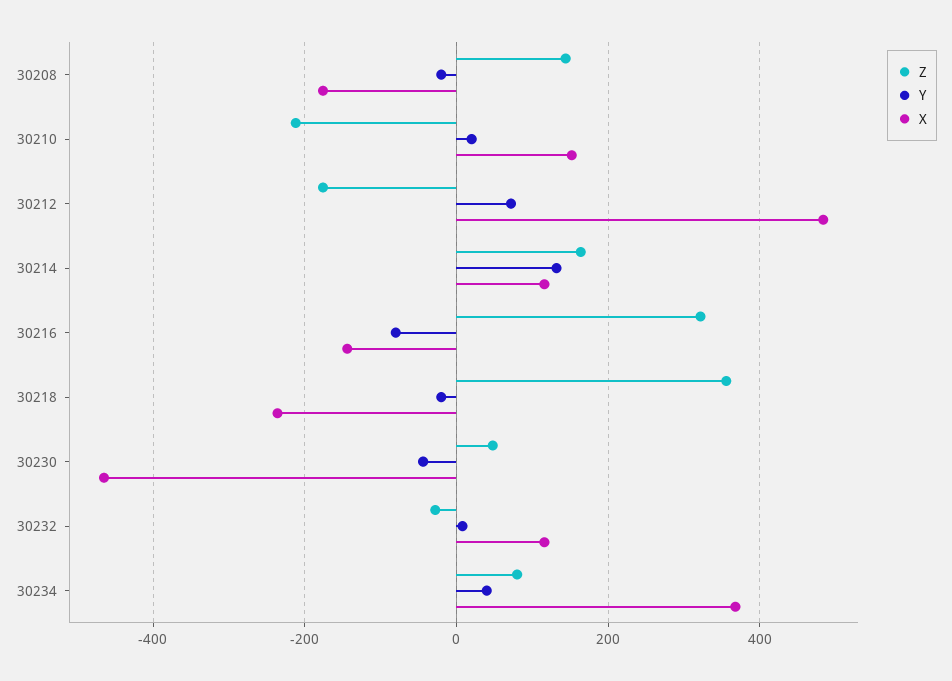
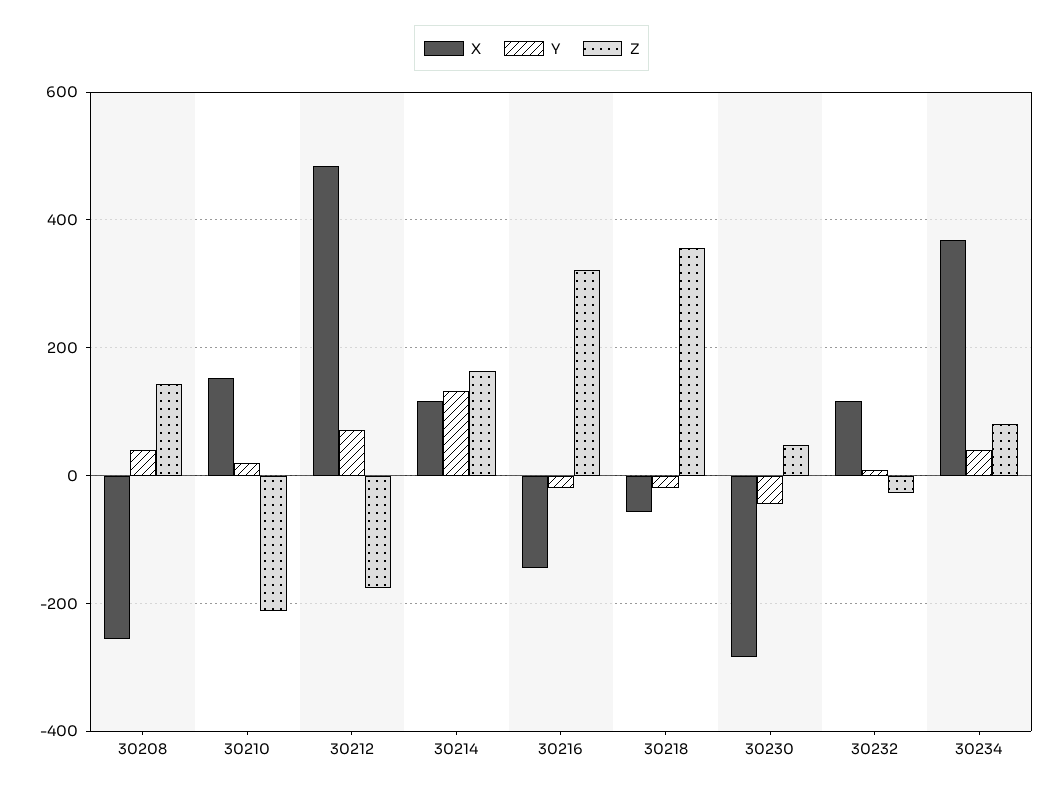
Y, 30208: -20 -> 40
X, 30208: -180 -> -260
Y, 30216: -80 -> -20
X, 30218: -240 -> -60
X, 30230: -460 -> -280

